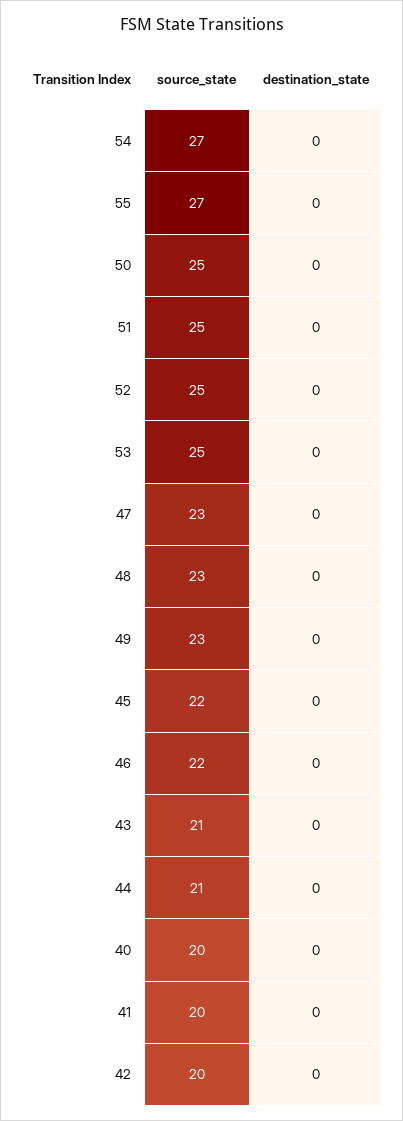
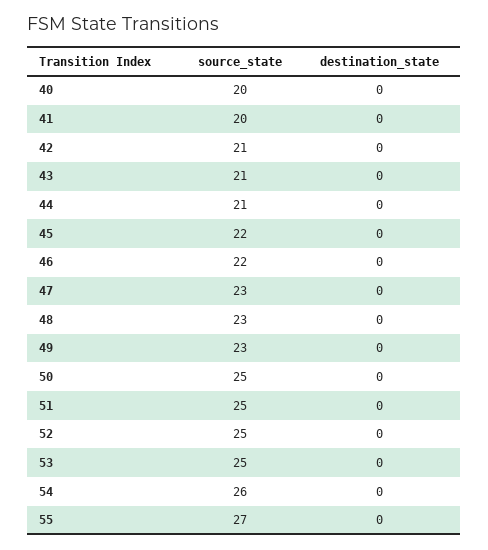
source_state, 54: 27 -> 26
source_state, 42: 20 -> 21

